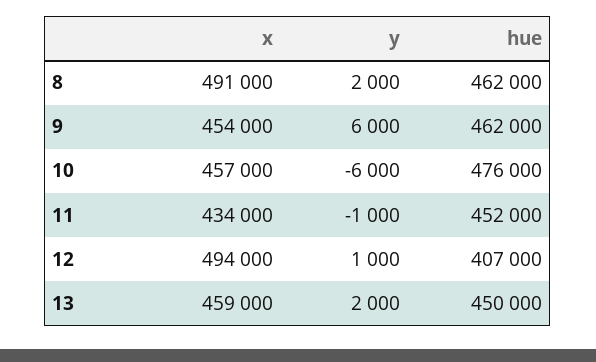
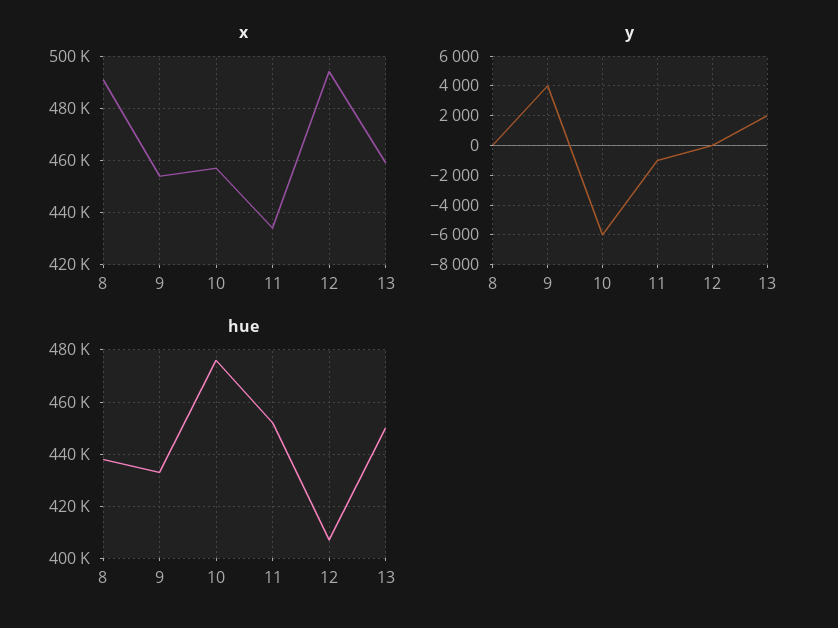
y, 8: 2000 -> 0
hue, 8: 462000 -> 437500
y, 9: 6000 -> 4000
hue, 9: 462000 -> 432500
y, 12: 1000 -> 0

